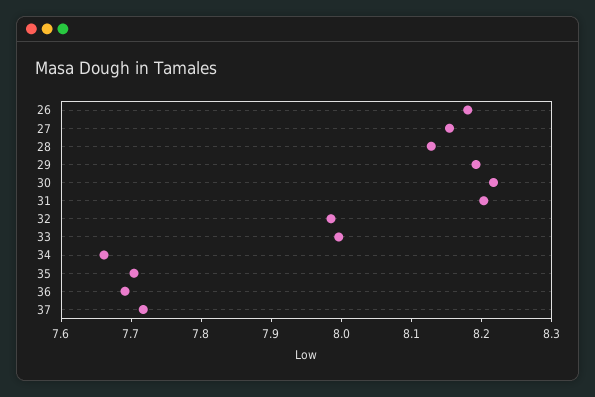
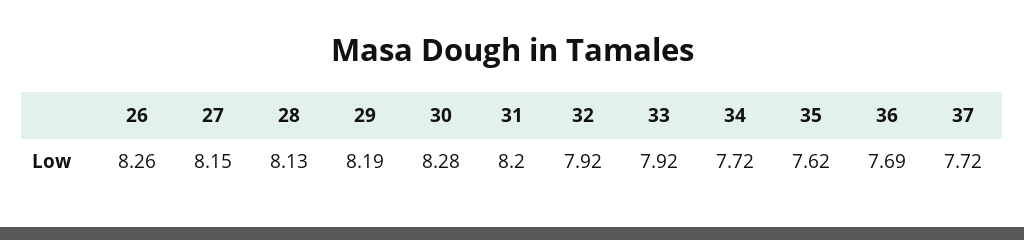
26: 8.18 -> 8.26
30: 8.22 -> 8.28
32: 7.98 -> 7.92
33: 8 -> 7.92
34: 7.66 -> 7.72
35: 7.7 -> 7.62

